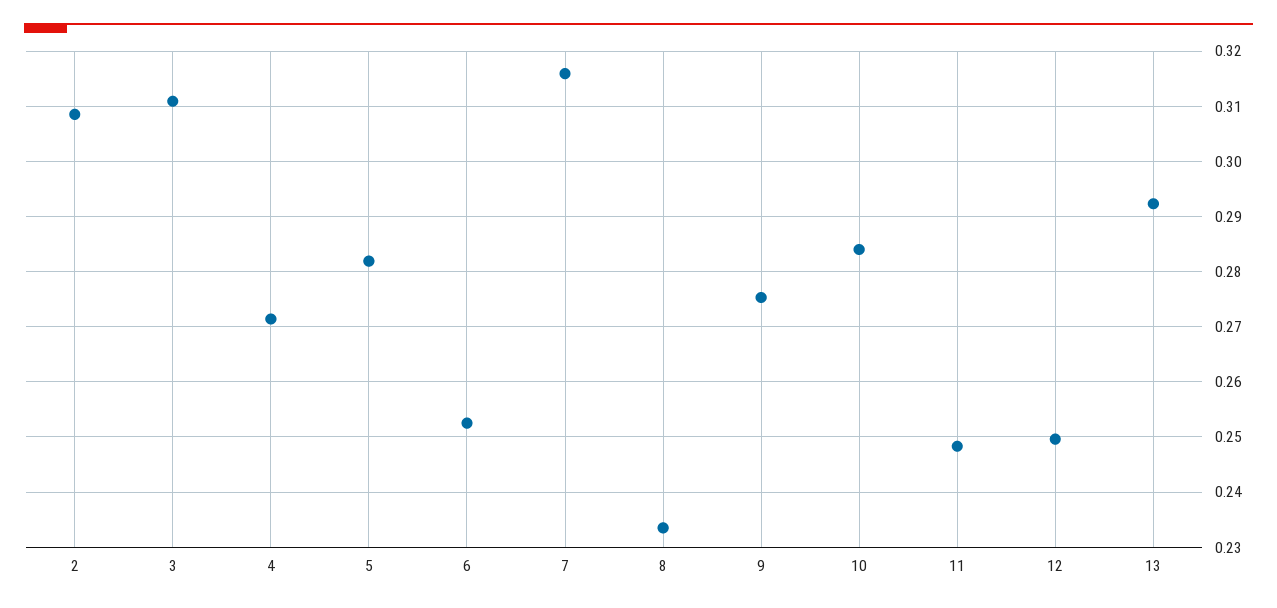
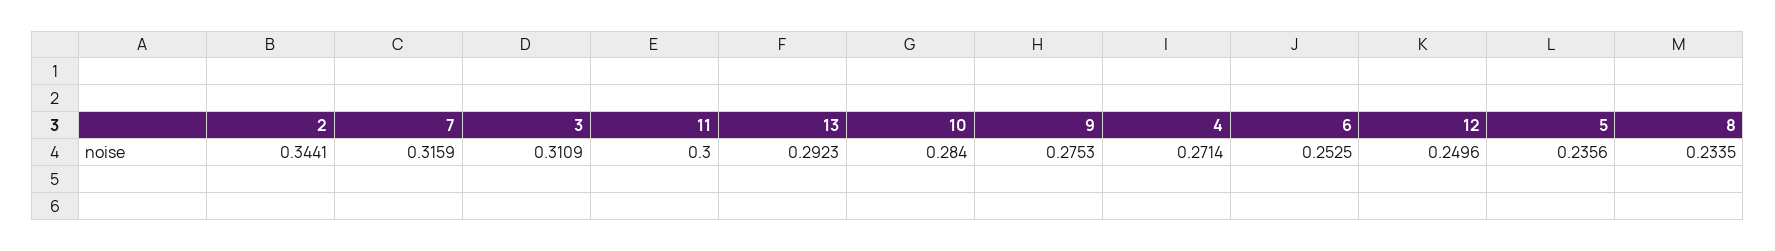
2: 0.308 -> 0.3441
5: 0.282 -> 0.2356
11: 0.248 -> 0.3

